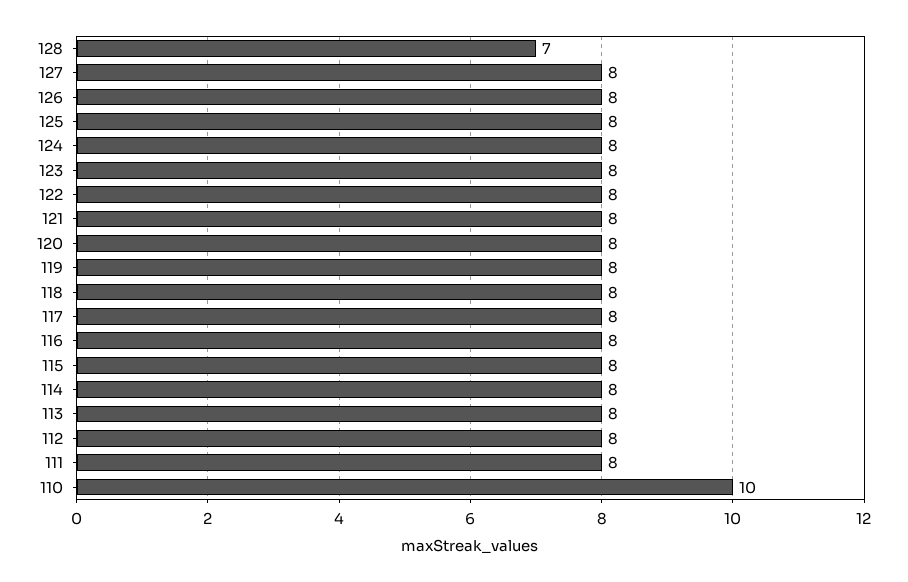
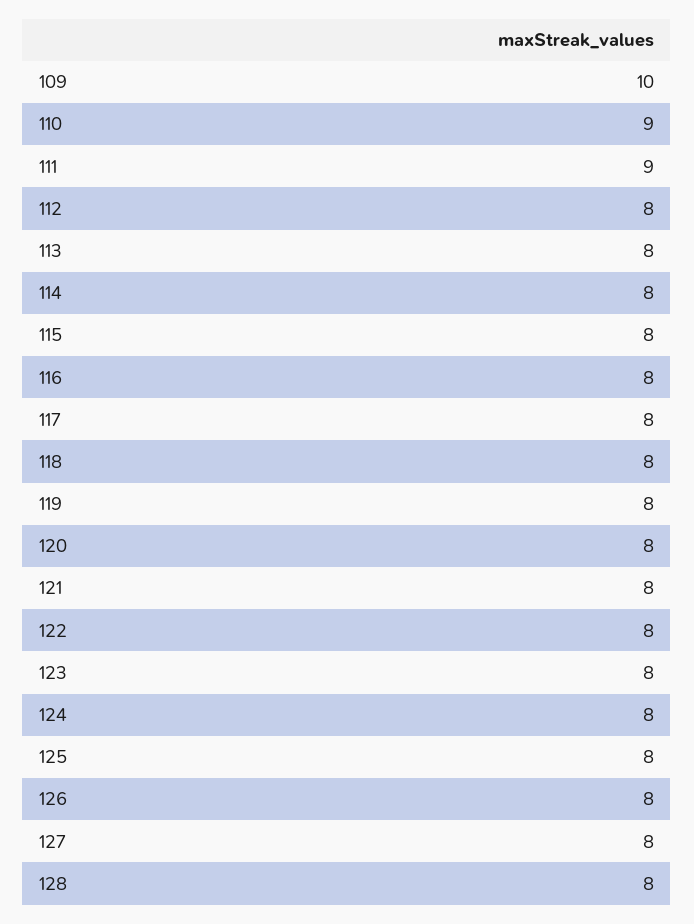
128: 7 -> 8
111: 8 -> 9
110: 10 -> 9
109: none -> 10

